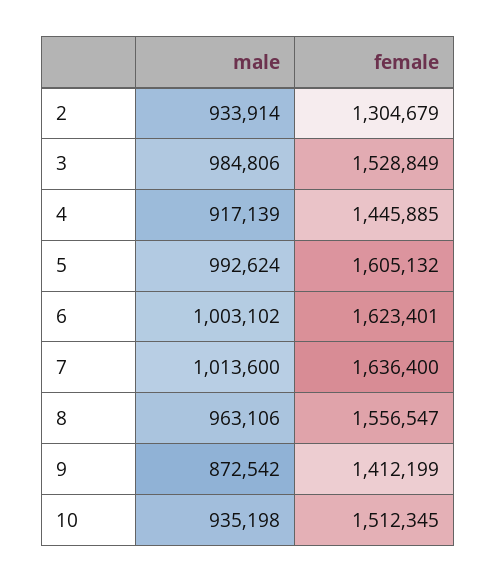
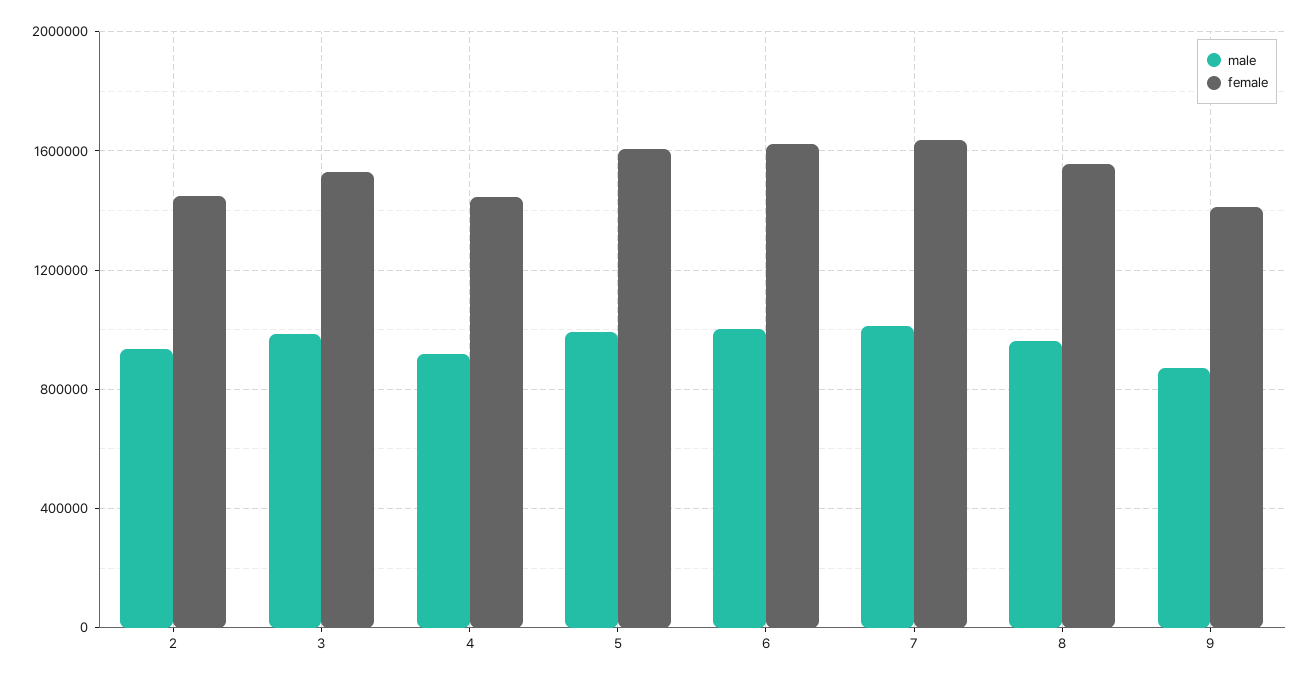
female, 2: 1304679 -> 1450000
male, 10: 935198 -> none
female, 10: 1512345 -> none

